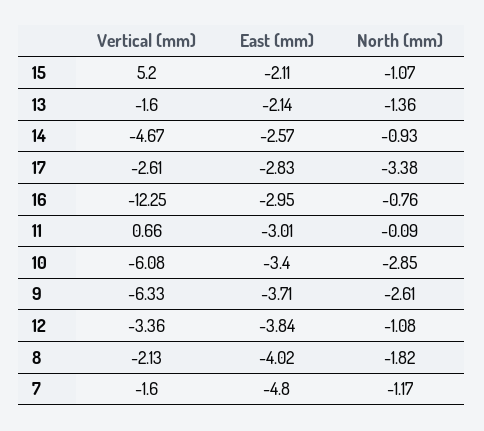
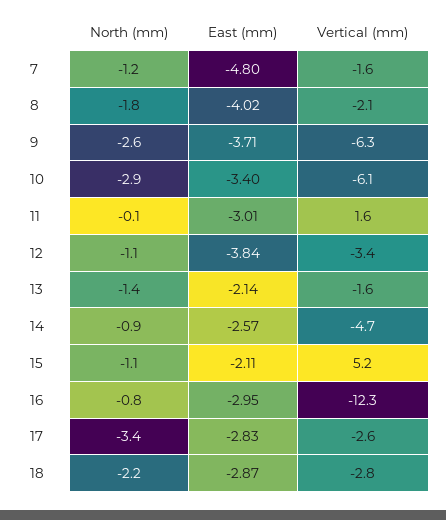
Vertical (mm), 11: 0.66 -> 1.6
North (mm), 18: none -> -2.2
East (mm), 18: none -> -2.87
Vertical (mm), 18: none -> -2.8

